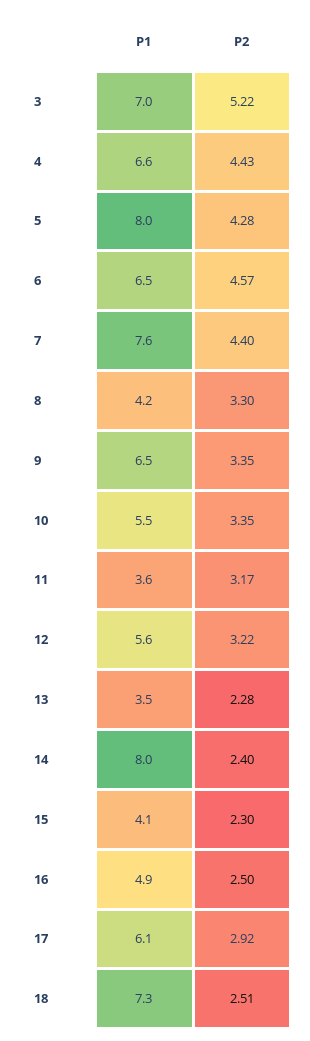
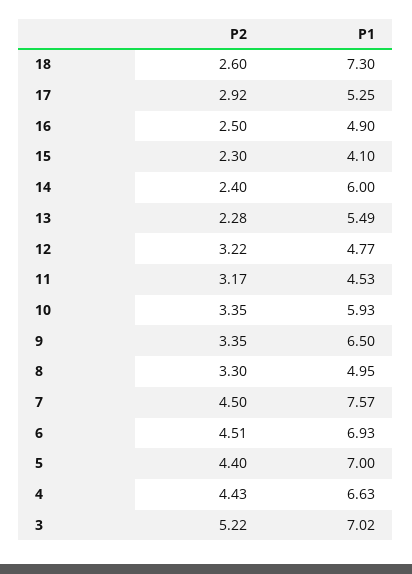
P1, 5: 8 -> 7
P2, 5: 4.28 -> 4.4
P1, 6: 6.5 -> 6.93
P2, 6: 4.57 -> 4.51
P2, 7: 4.4 -> 4.5
P1, 8: 4.2 -> 4.95
P1, 10: 5.5 -> 5.93
P1, 11: 3.6 -> 4.53
P1, 12: 5.6 -> 4.77
P1, 13: 3.5 -> 5.49
P1, 14: 8 -> 6
P1, 17: 6.1 -> 5.25
P2, 18: 2.51 -> 2.6

